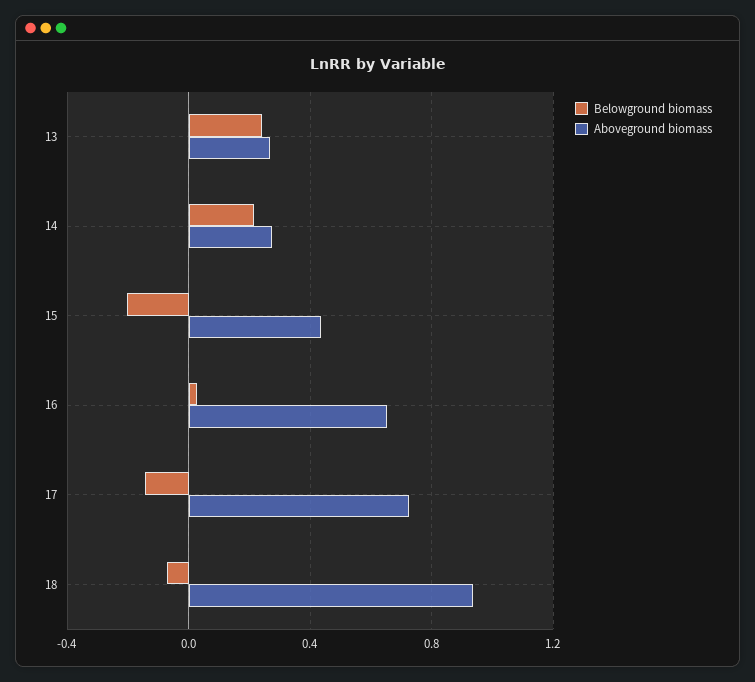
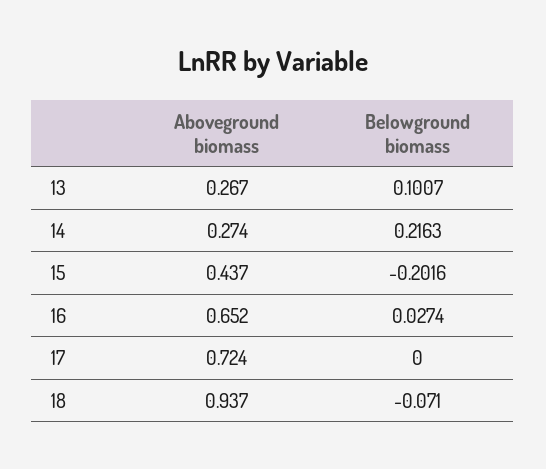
Belowground biomass, 13: 0.25 -> 0.1007
Belowground biomass, 17: -0.15 -> 0

